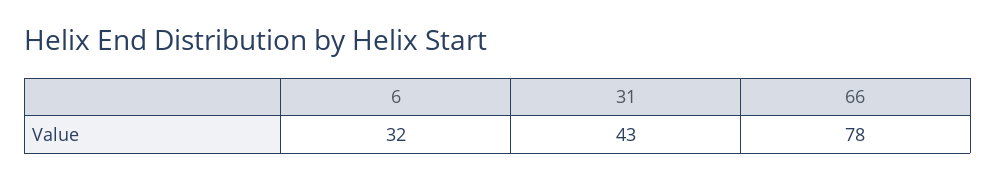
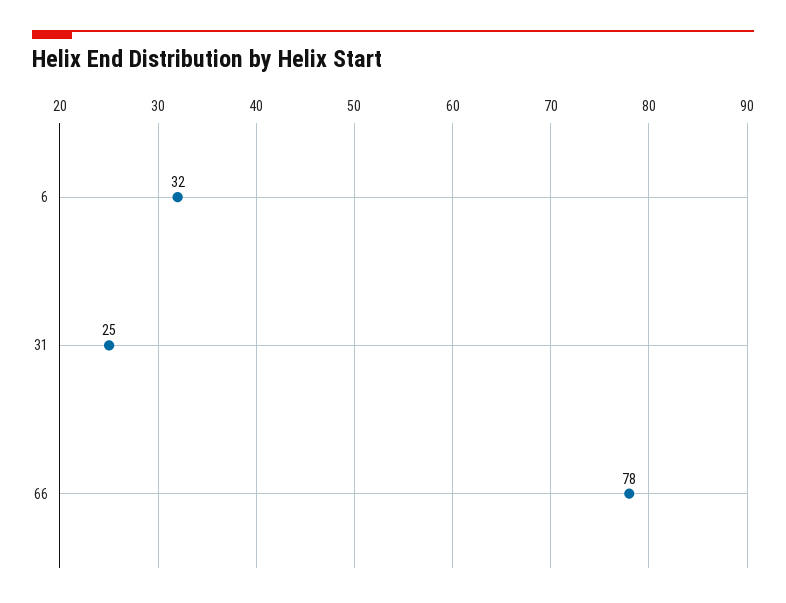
31: 43 -> 25

